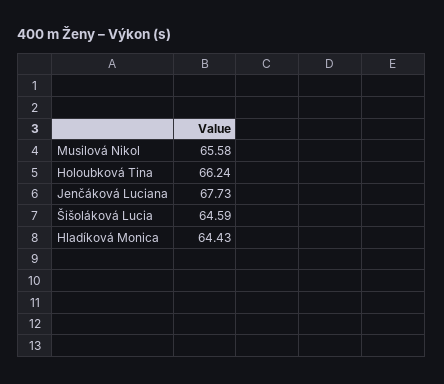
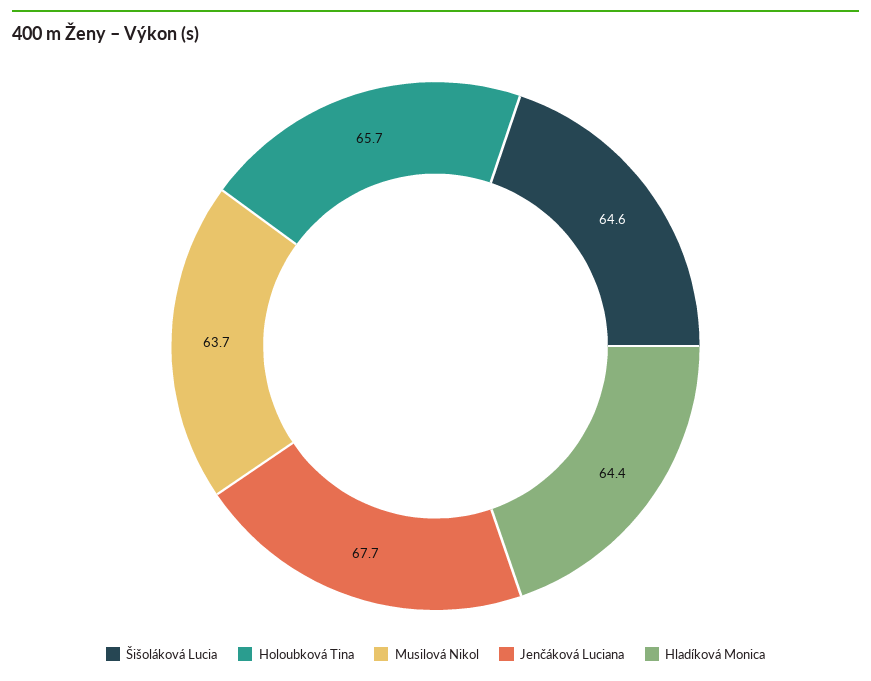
Musilová Nikol: 65.58 -> 63.7
Holoubková Tina: 66.24 -> 65.7

